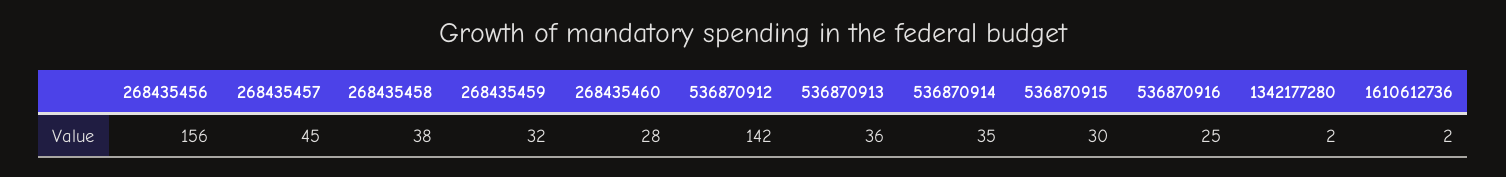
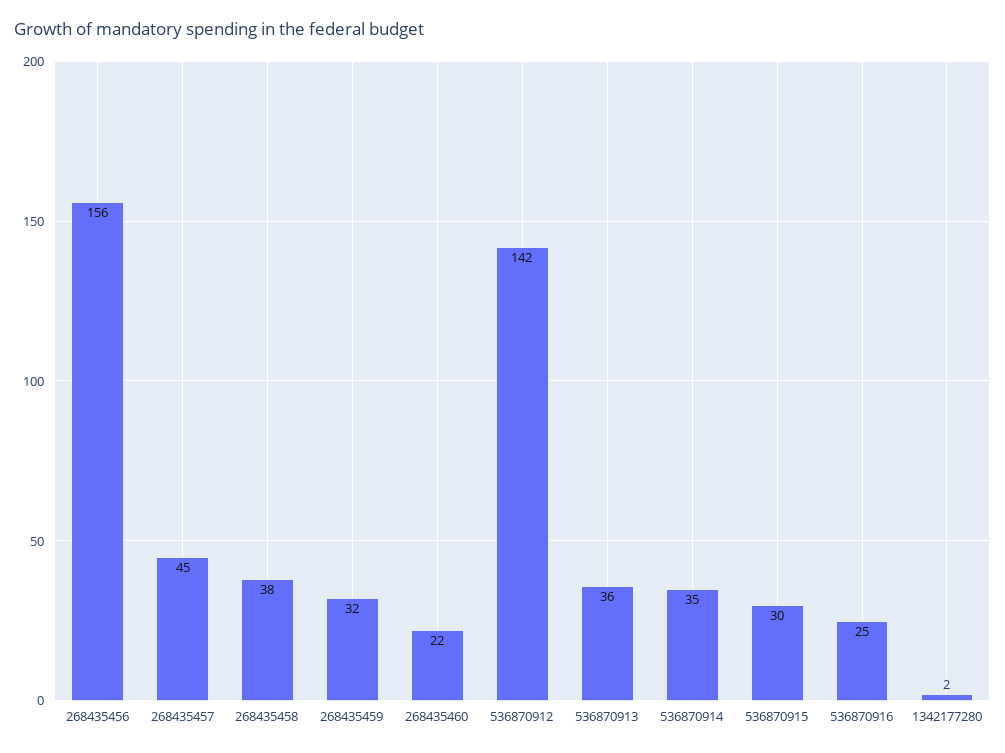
268435460: 28 -> 22
1610612736: 2 -> none

